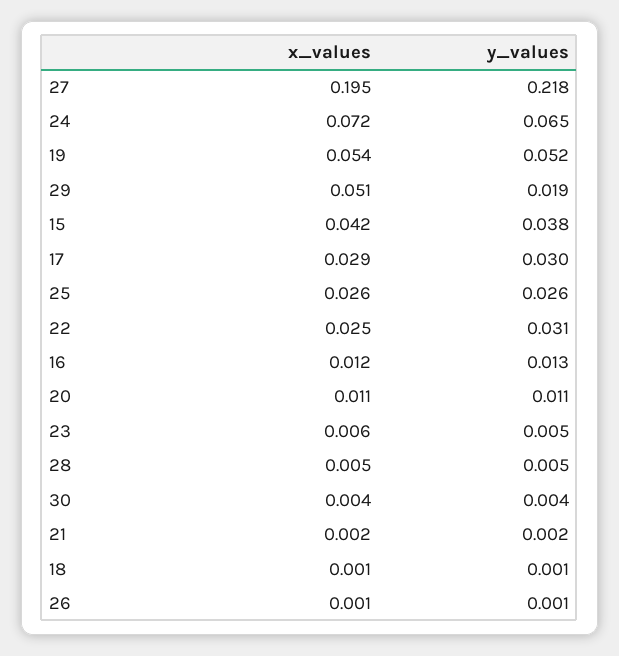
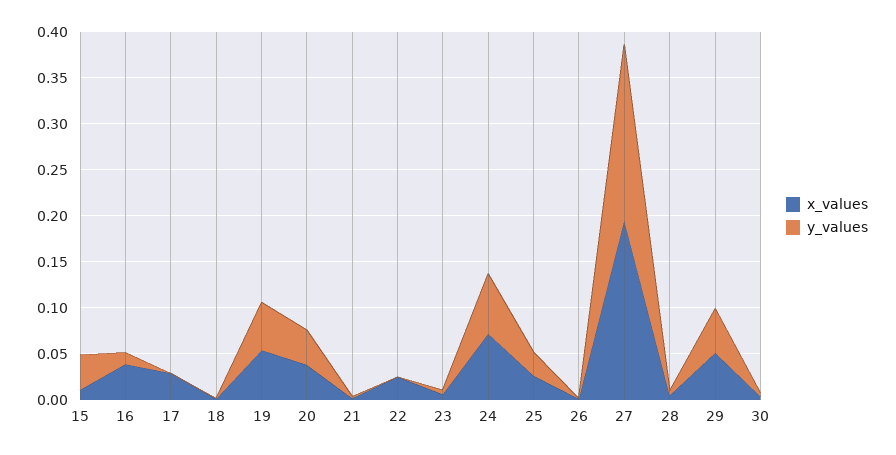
y_values, 27: 0.218 -> 0.19
y_values, 29: 0.019 -> 0.05
x_values, 15: 0.042 -> 0.01
y_values, 17: 0.03 -> 0
y_values, 22: 0.031 -> 0
x_values, 16: 0.012 -> 0.04
x_values, 20: 0.011 -> 0.04
y_values, 20: 0.011 -> 0.04

